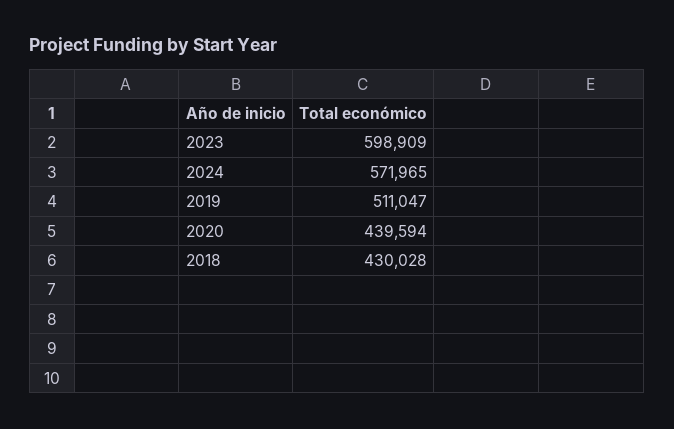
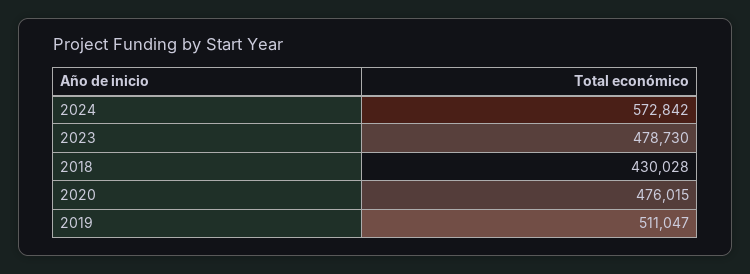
2023: 598909 -> 478730
2024: 571965 -> 572842
2020: 439594 -> 476015

